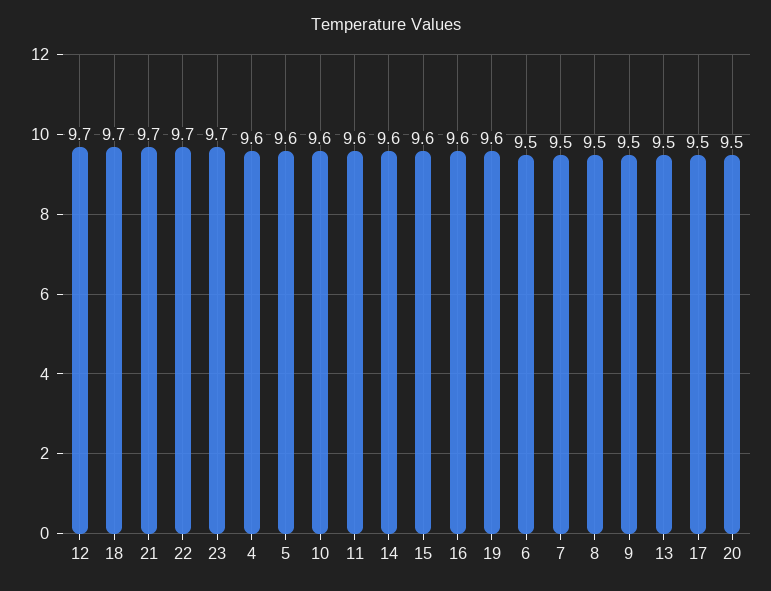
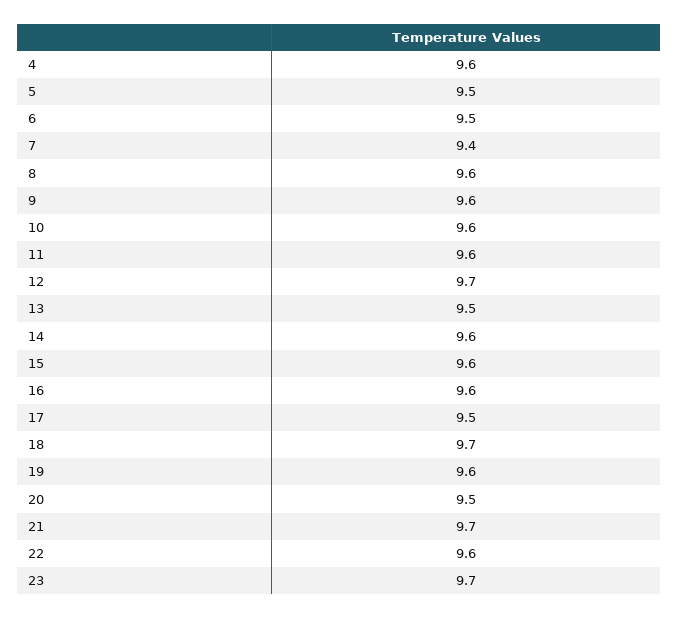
22: 9.7 -> 9.6
5: 9.6 -> 9.5
7: 9.5 -> 9.4
8: 9.5 -> 9.6
9: 9.5 -> 9.6

